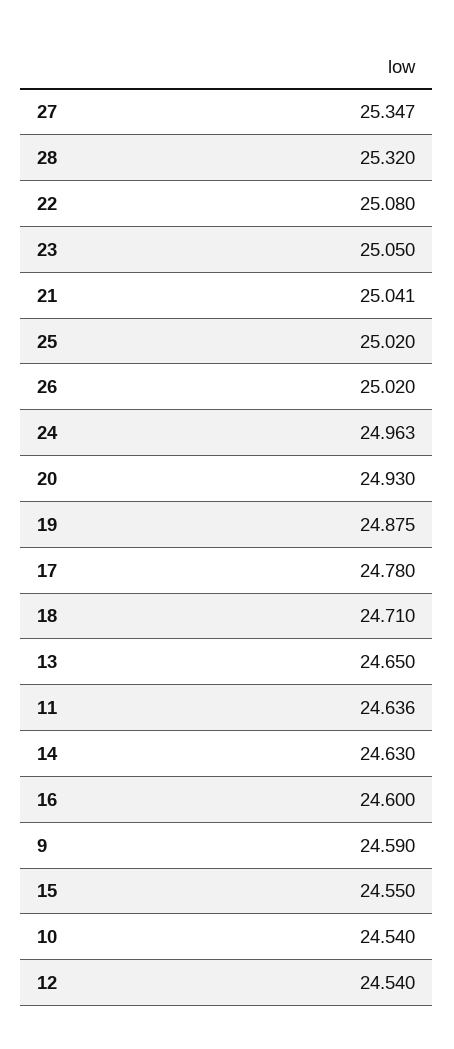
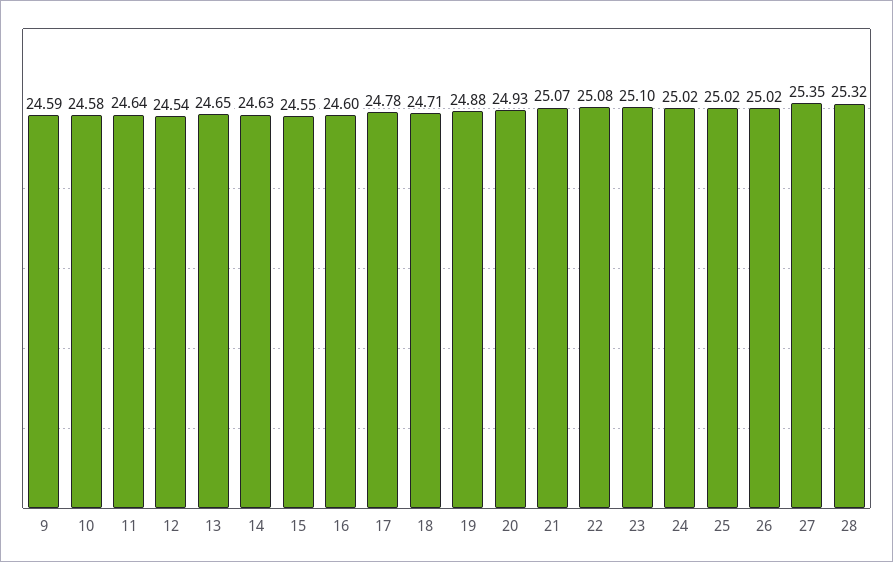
23: 25.05 -> 25.1
21: 25.041 -> 25.07
24: 24.963 -> 25.02
10: 24.54 -> 24.58

